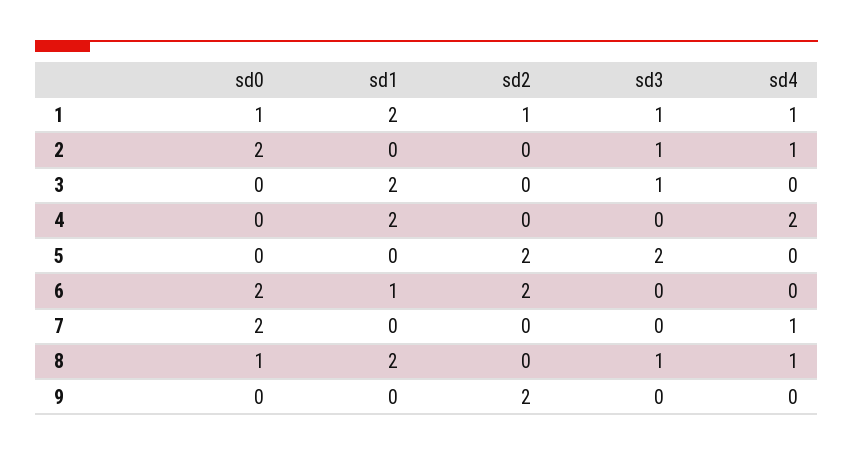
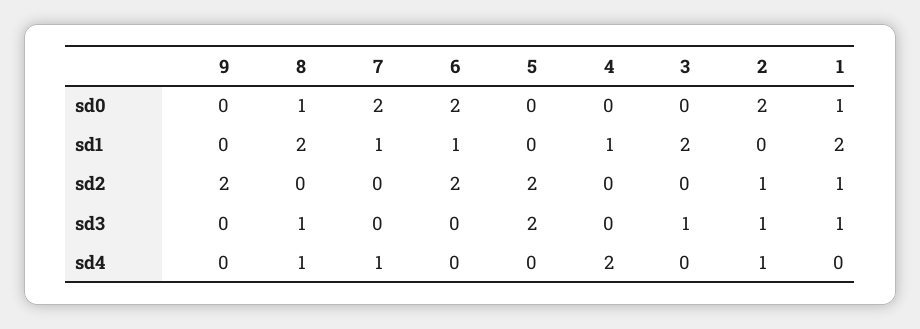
sd4, 1: 1 -> 0
sd2, 2: 0 -> 1
sd1, 4: 2 -> 1
sd1, 7: 0 -> 1

